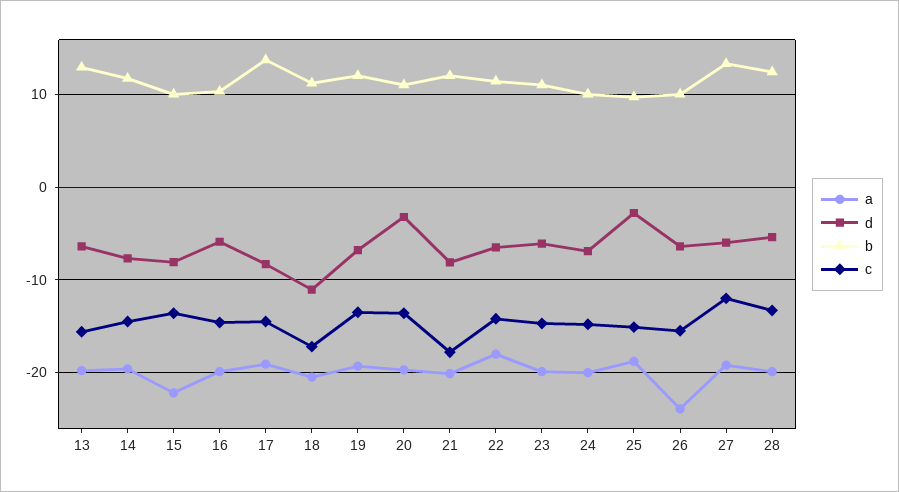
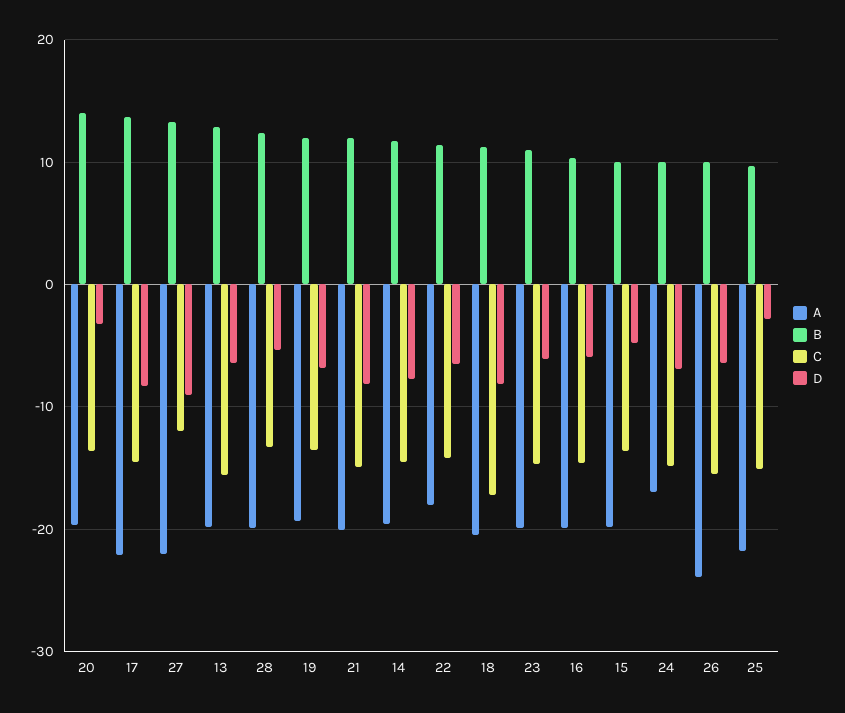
a, 15: -22 -> -20
d, 15: -8 -> -5
a, 17: -19 -> -22
d, 18: -11 -> -8
b, 20: 11 -> 14
c, 21: -18 -> -15
a, 24: -20 -> -17
a, 25: -19 -> -22
a, 27: -19 -> -22
d, 27: -6 -> -9

